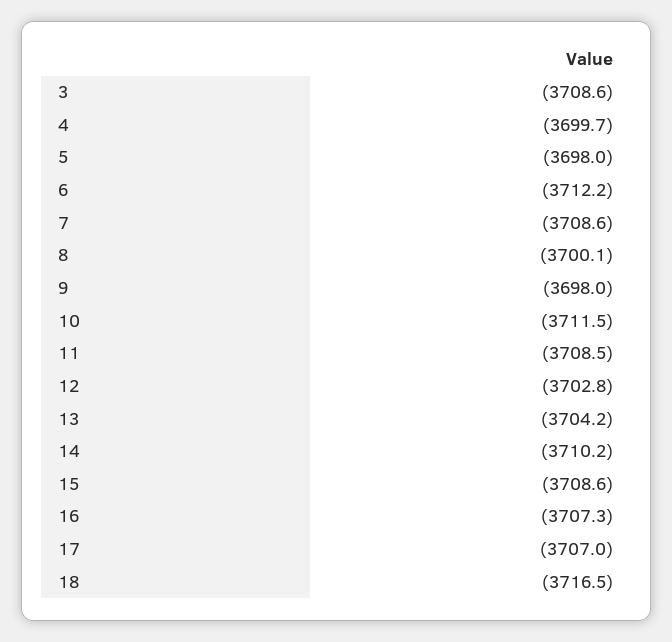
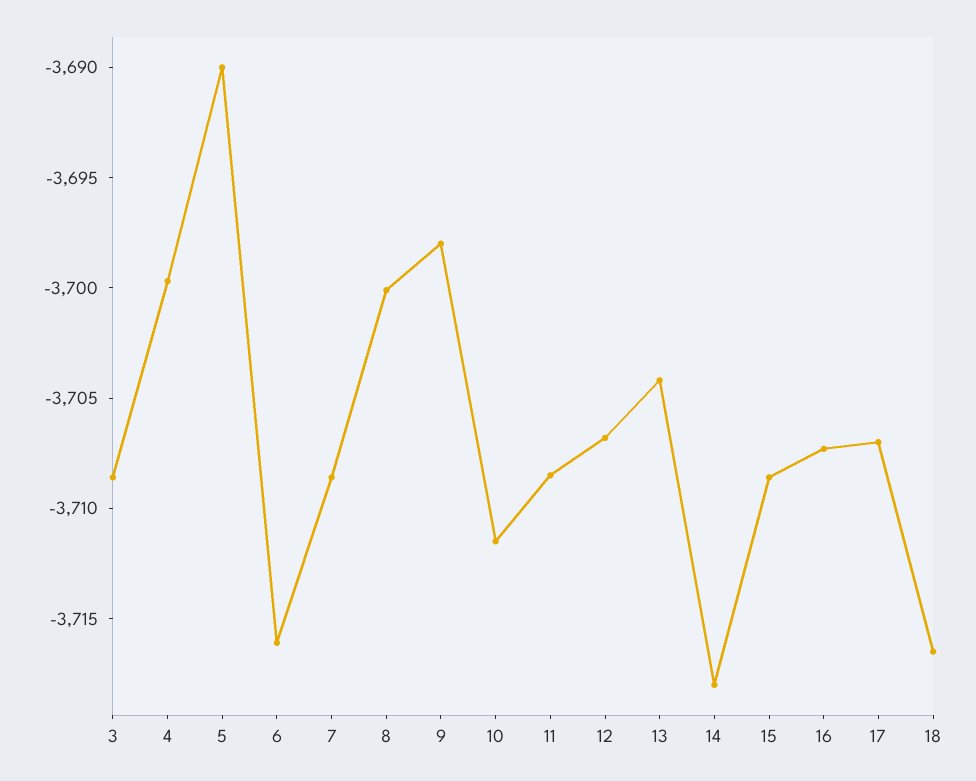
5: -3698 -> -3690
6: -3712.2 -> -3716
12: -3702.8 -> -3707
14: -3710.2 -> -3718

